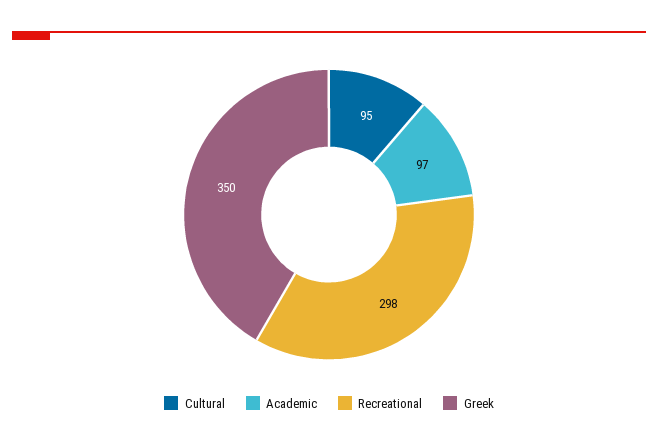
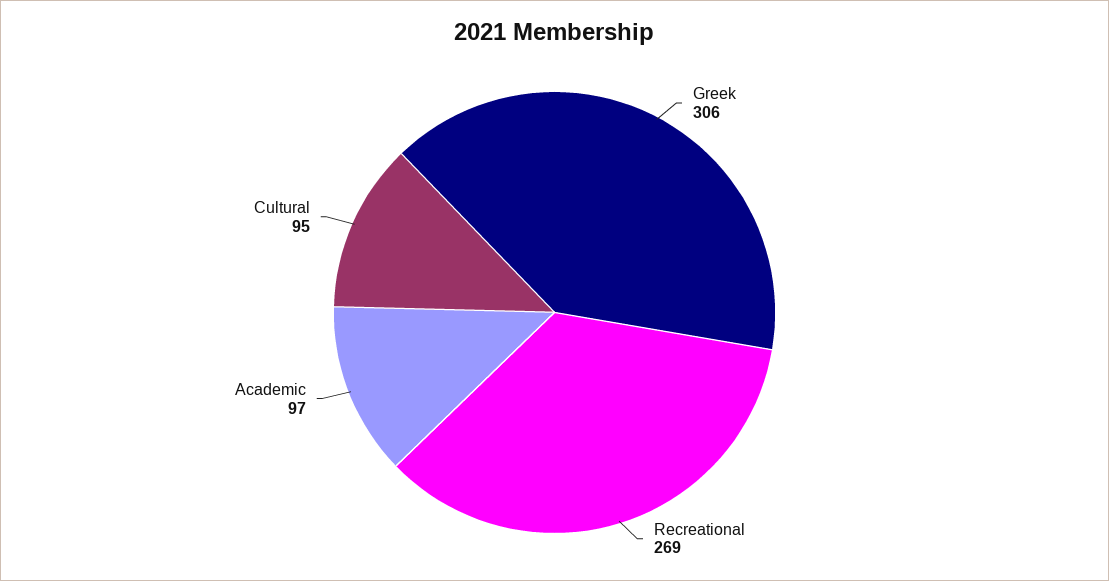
Recreational: 298 -> 269
Greek: 350 -> 306

